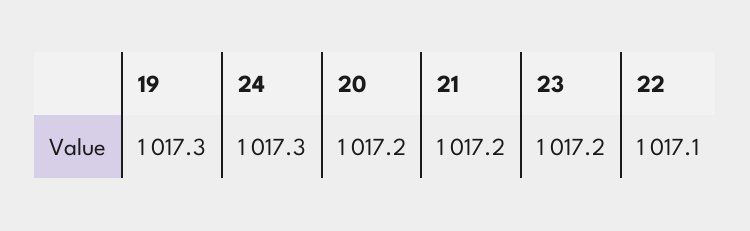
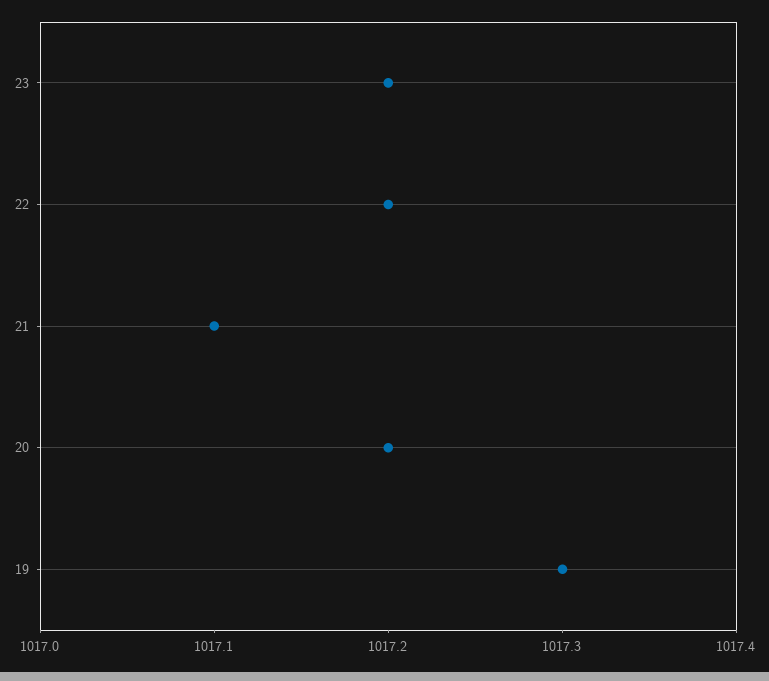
24: 1017.3 -> none
21: 1017.2 -> 1017.1
22: 1017.1 -> 1017.2

